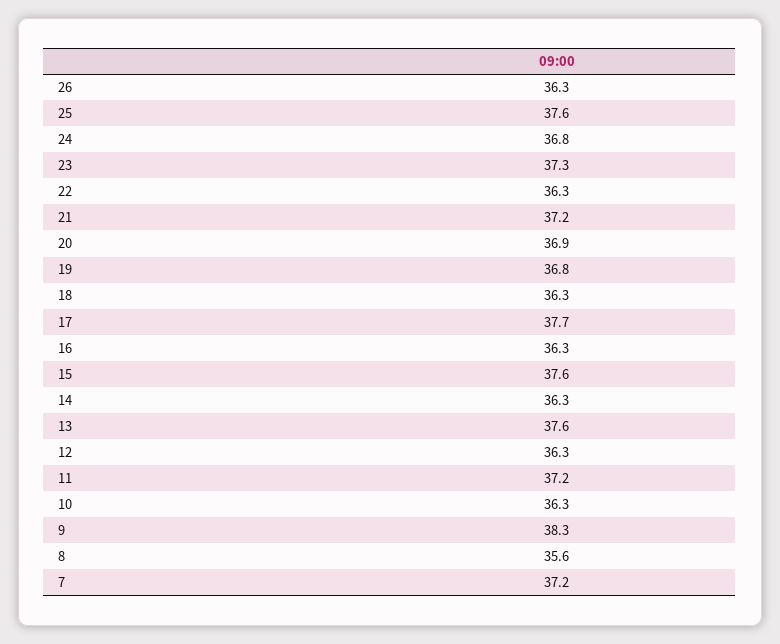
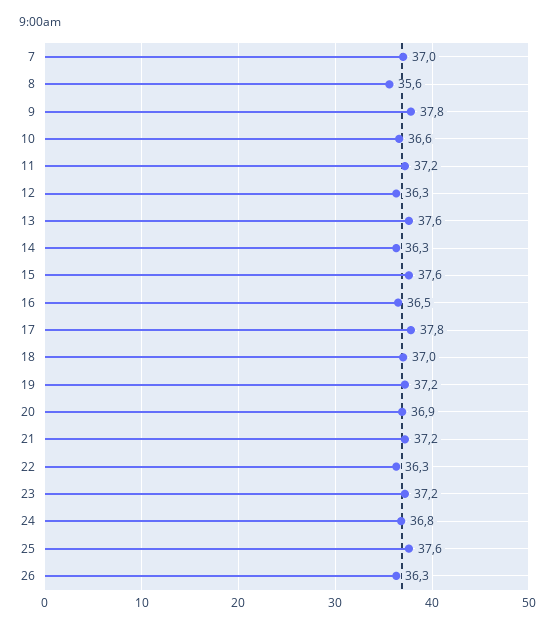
23: 37.3 -> 37.2
19: 36.8 -> 37.2
18: 36.3 -> 37
17: 37.7 -> 37.8
16: 36.3 -> 36.5
10: 36.3 -> 36.6
9: 38.3 -> 37.8
7: 37.2 -> 37

